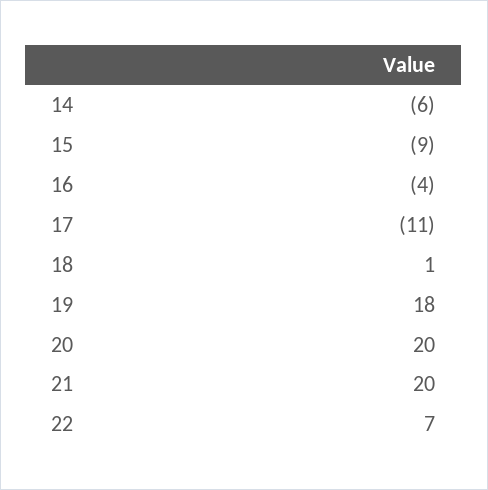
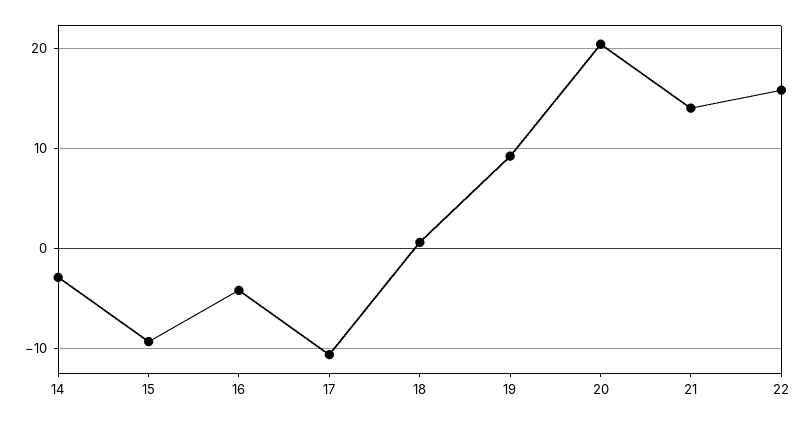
14: -6 -> -3
19: 18 -> 9
21: 20 -> 14
22: 7 -> 16

